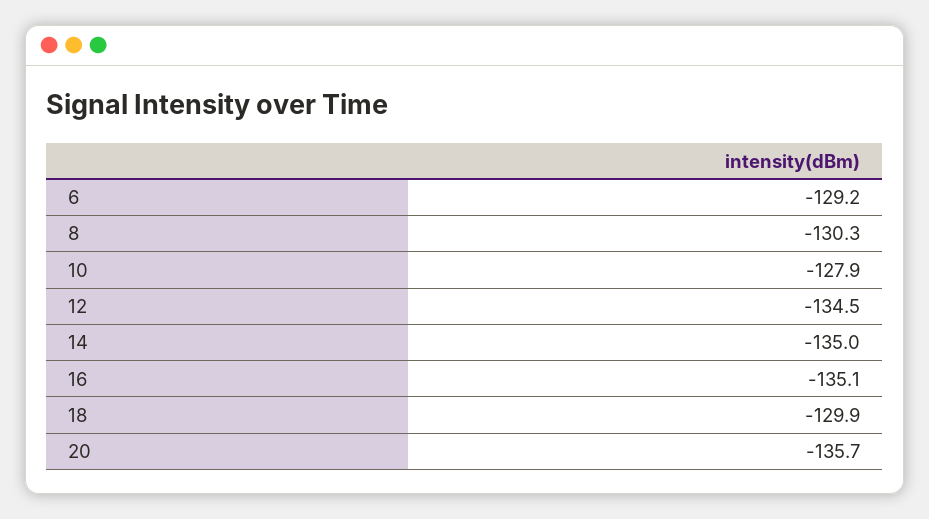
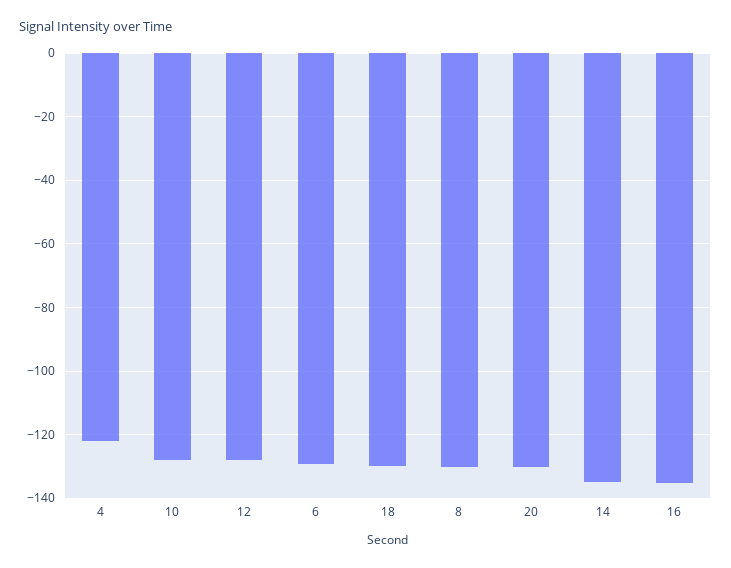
12: -134.5 -> -128
20: -135.7 -> -130
4: none -> -122

